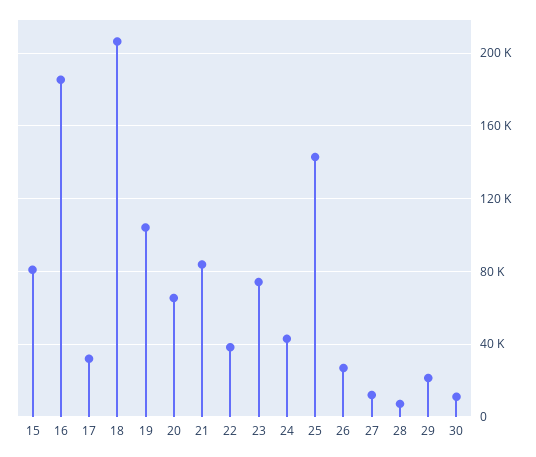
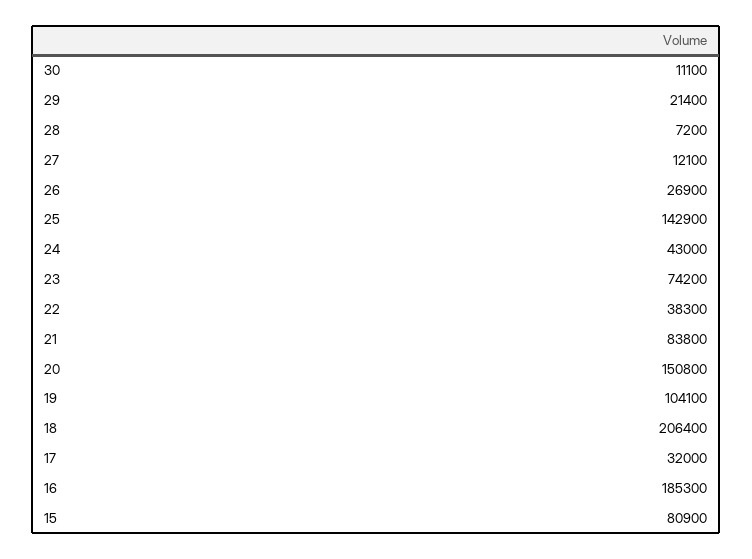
20: 65000 -> 150800

